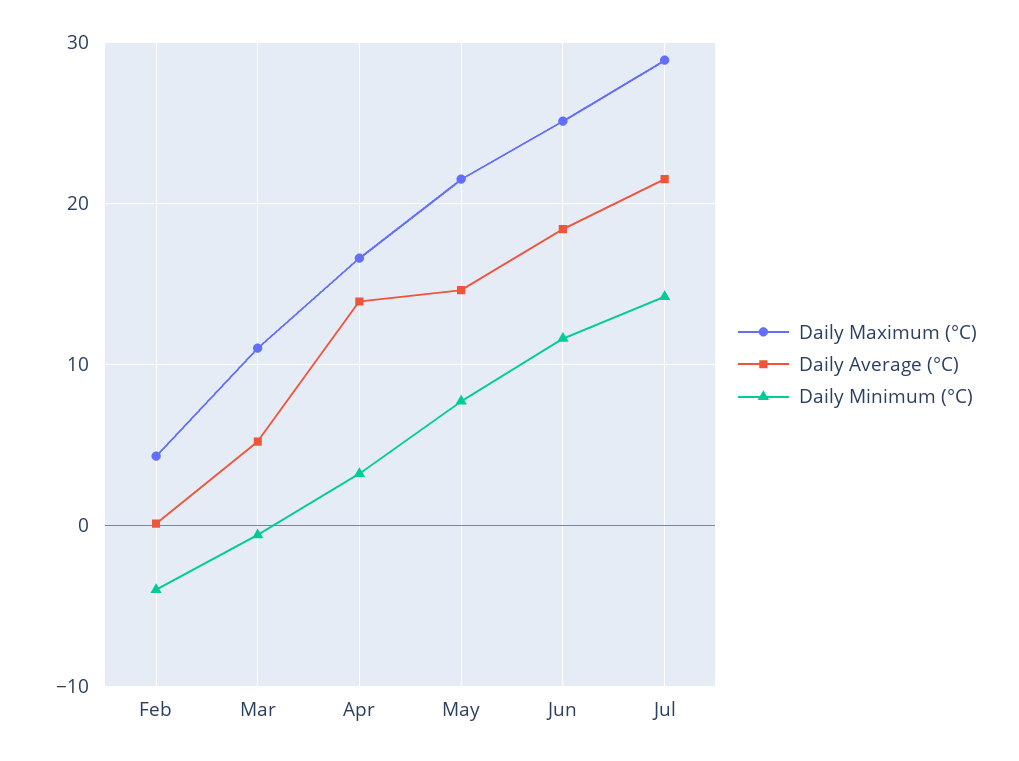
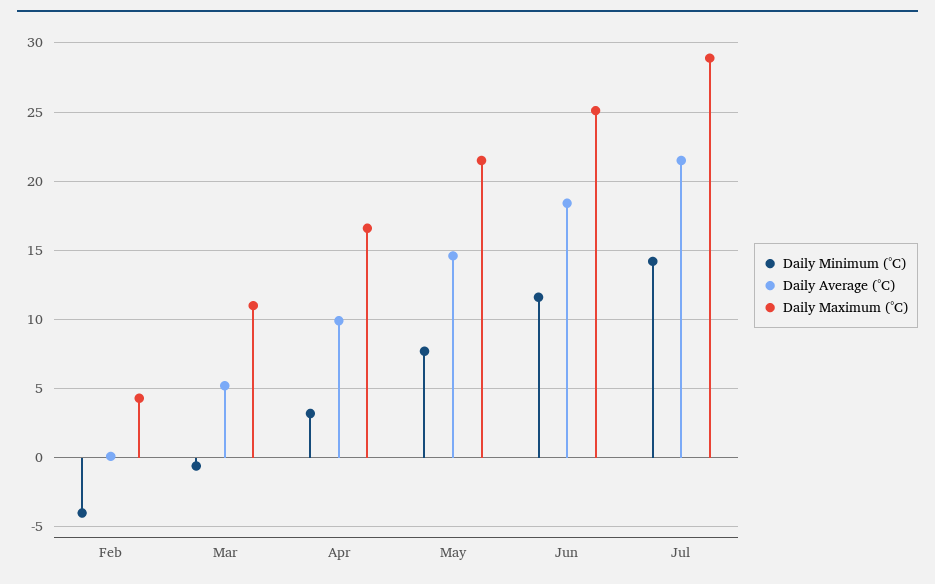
Daily Average (°C), Apr: 14 -> 10

